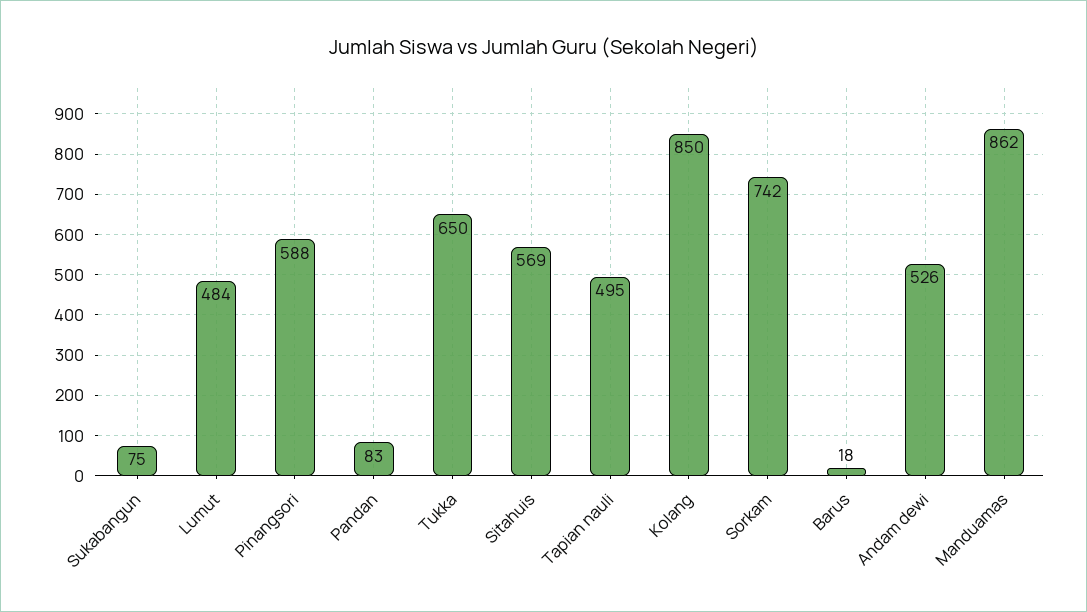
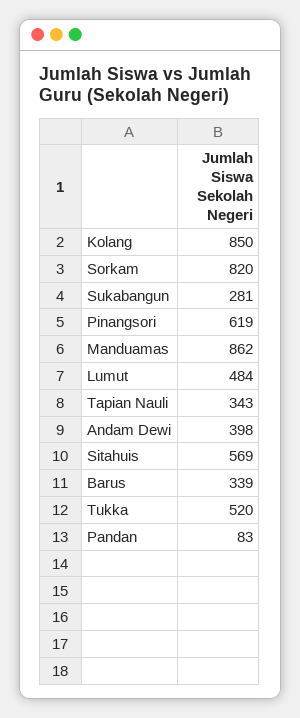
Sukabangun: 75 -> 281
Pinangsori: 588 -> 619
Tukka: 650 -> 520
Tapian nauli: 495 -> 343
Sorkam: 742 -> 820
Barus: 18 -> 339
Andam dewi: 526 -> 398

